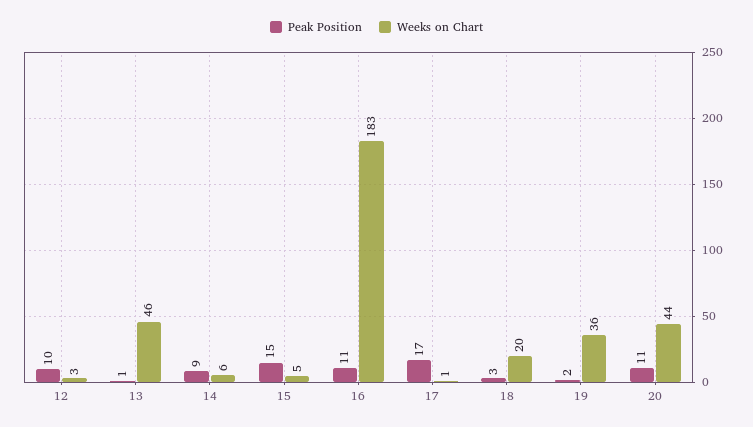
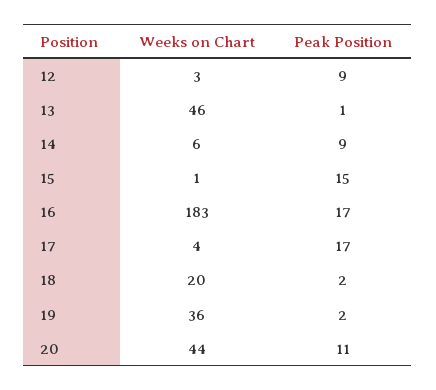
Peak Position, 12: 10 -> 9
Weeks on Chart, 15: 5 -> 1
Peak Position, 16: 11 -> 17
Weeks on Chart, 17: 1 -> 4
Peak Position, 18: 3 -> 2

